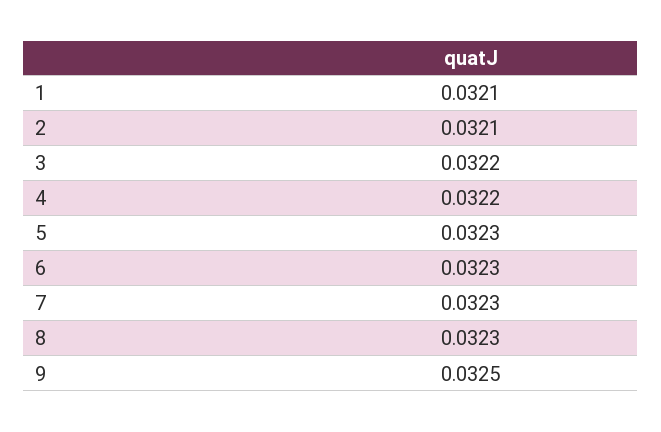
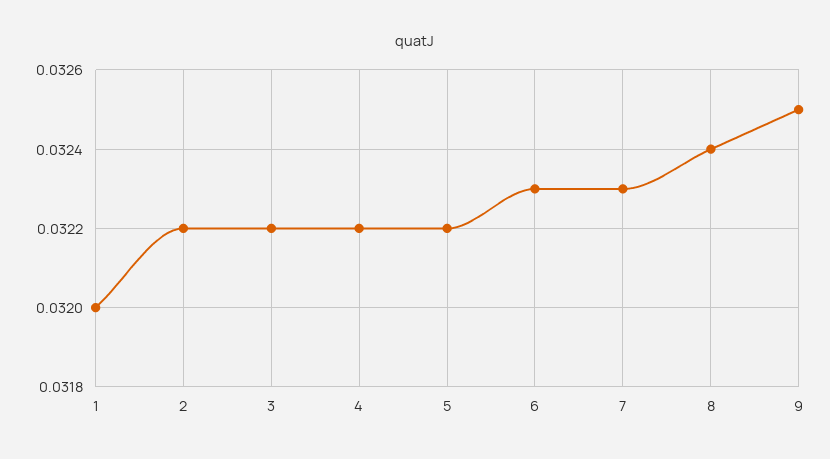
1: 0.0321 -> 0.032
2: 0.0321 -> 0.0322
5: 0.0323 -> 0.0322
8: 0.0323 -> 0.0324

